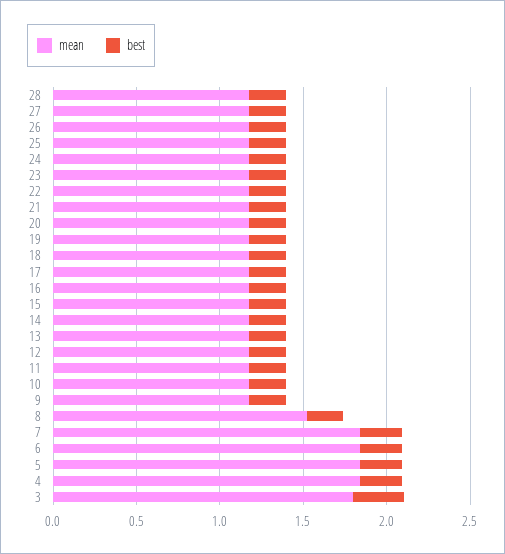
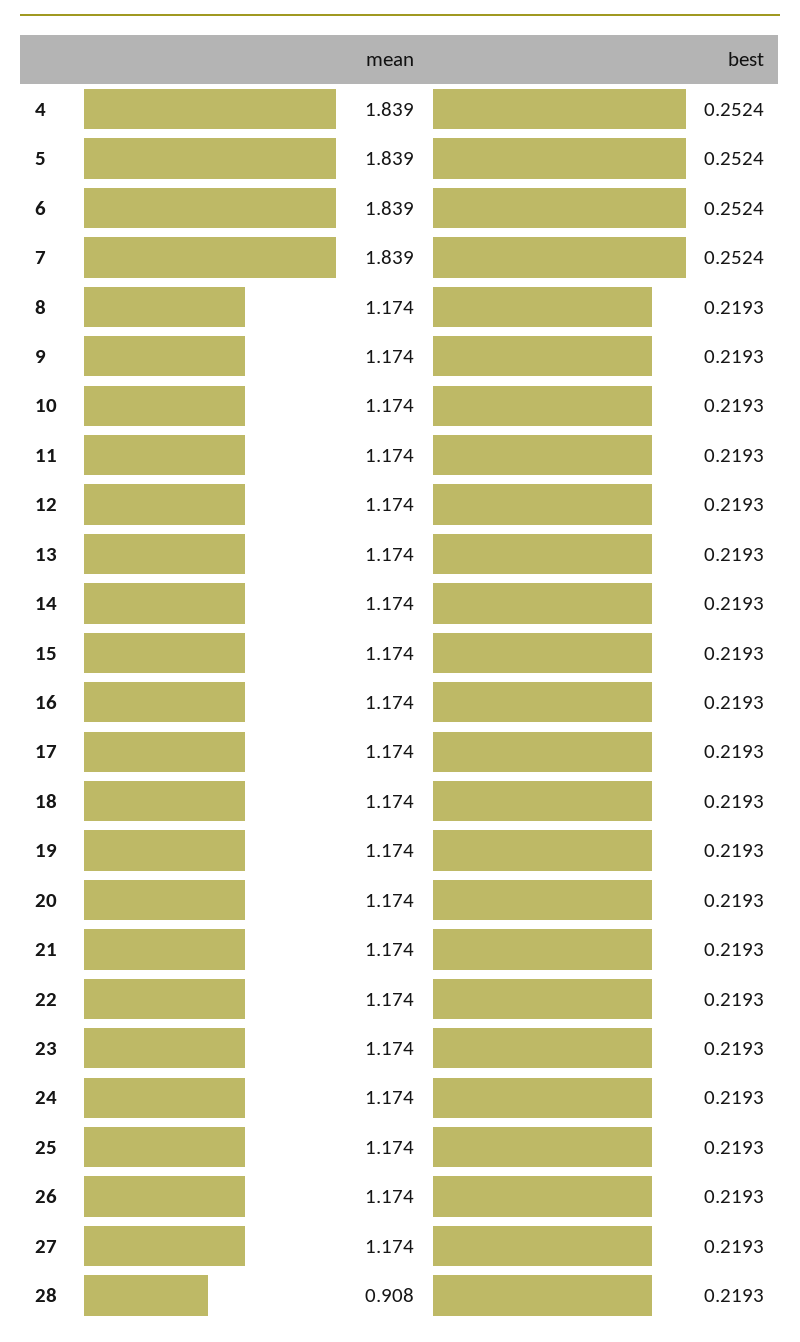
mean, 28: 1.2 -> 0.908
mean, 8: 1.5 -> 1.174
mean, 3: 1.8 -> none
best, 3: 0.3 -> none

